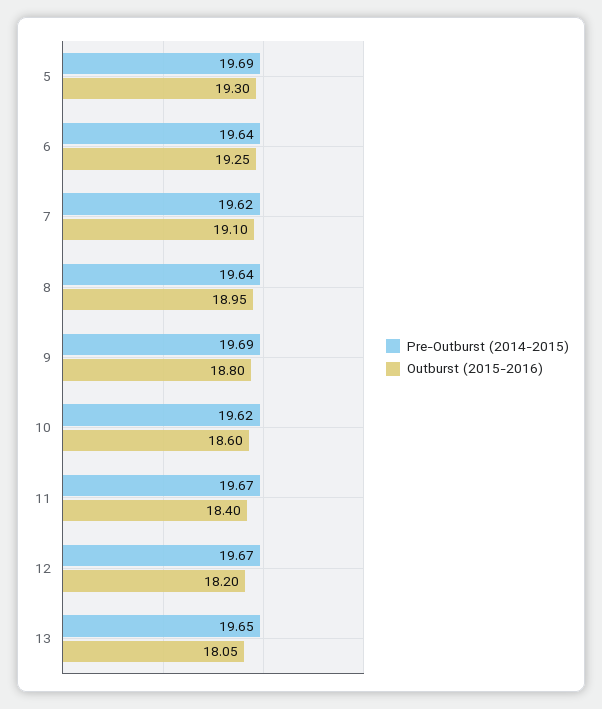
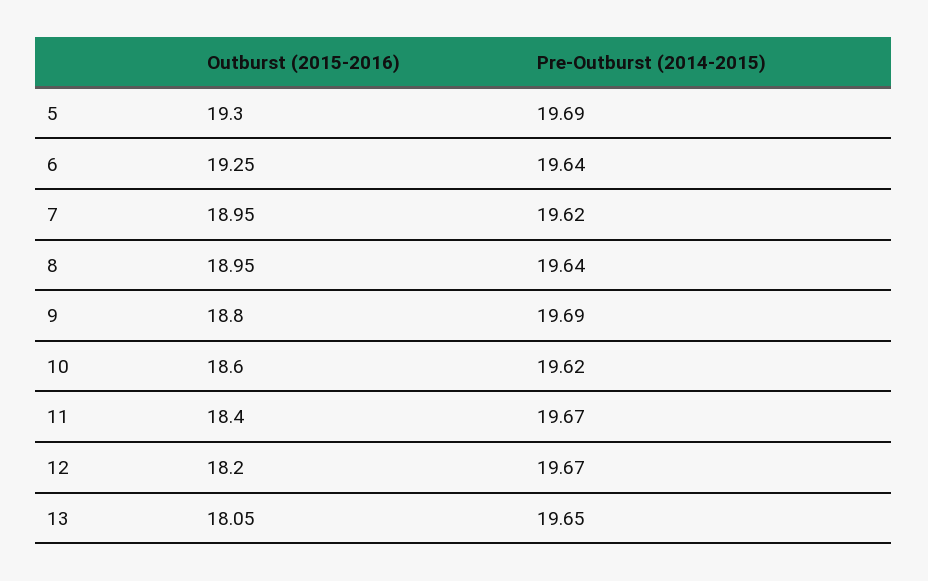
Outburst (2015-2016), 7: 19.1 -> 18.95

